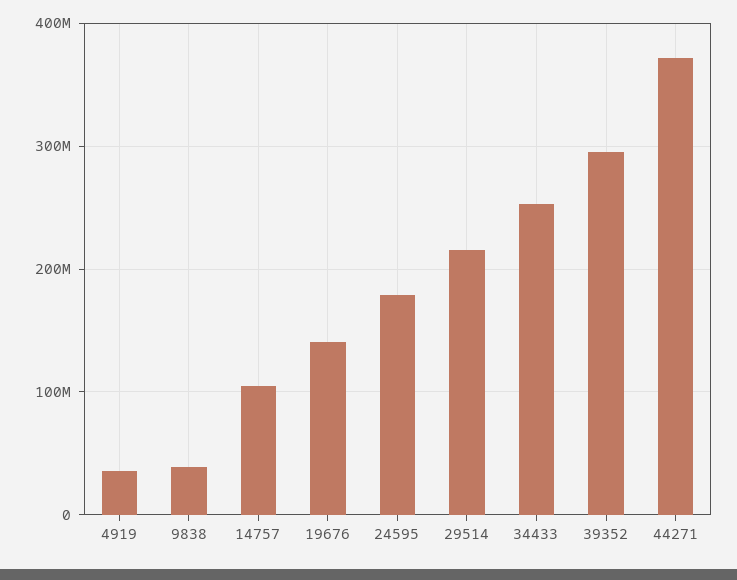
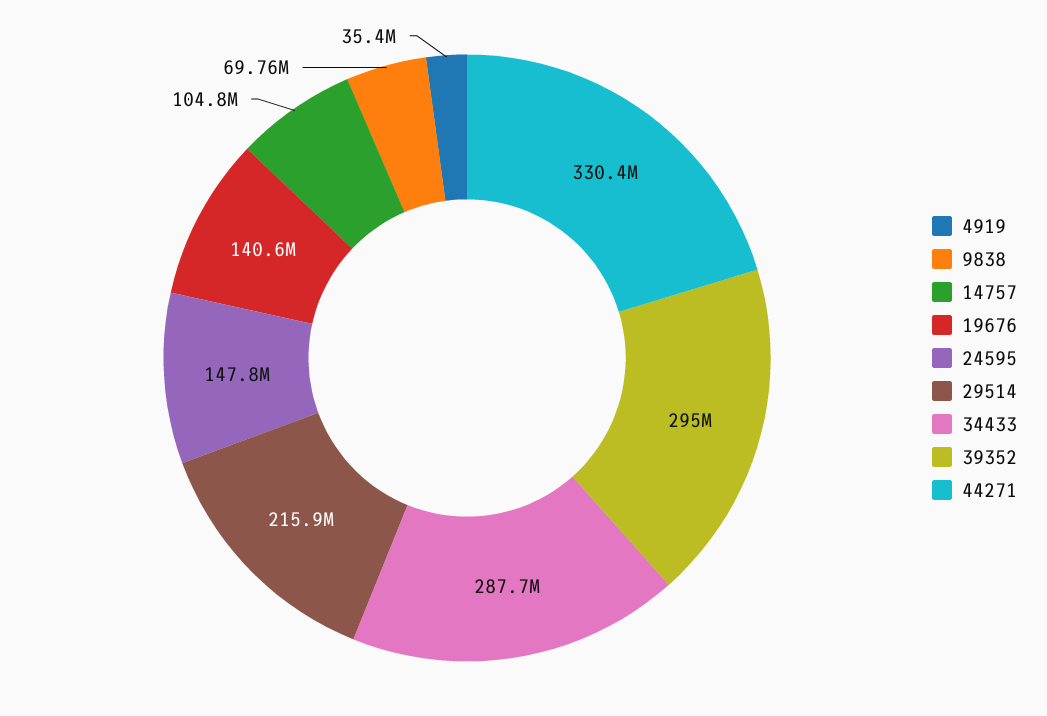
9838: 40000000 -> 69760000
24595: 180000000 -> 147800000
34433: 250000000 -> 287700000
44271: 370000000 -> 330400000

